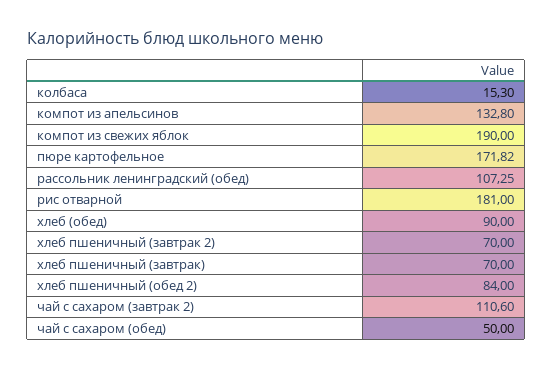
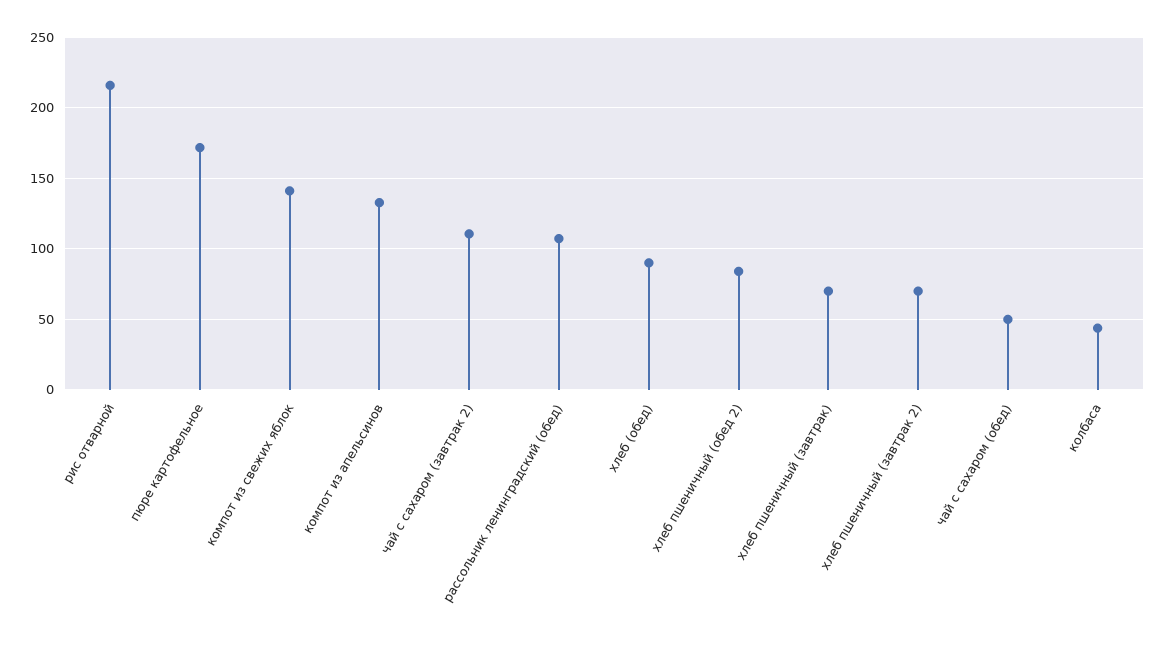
колбаса: 15.3 -> 45
компот из свежих яблок: 190 -> 140
рис отварной: 181 -> 215

